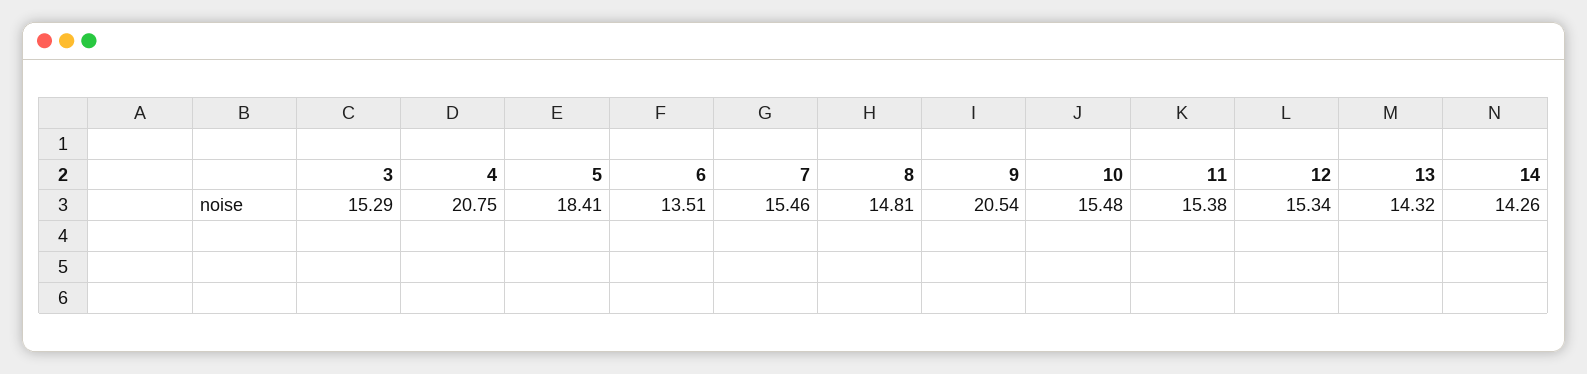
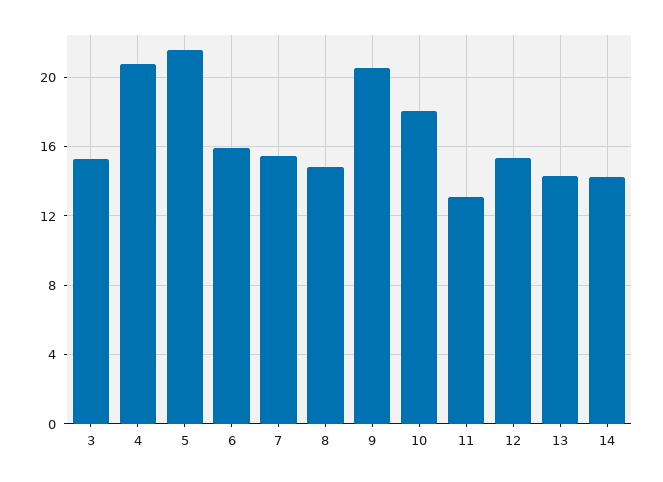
5: 18.41 -> 21.5
6: 13.51 -> 16
10: 15.48 -> 18
11: 15.38 -> 13

